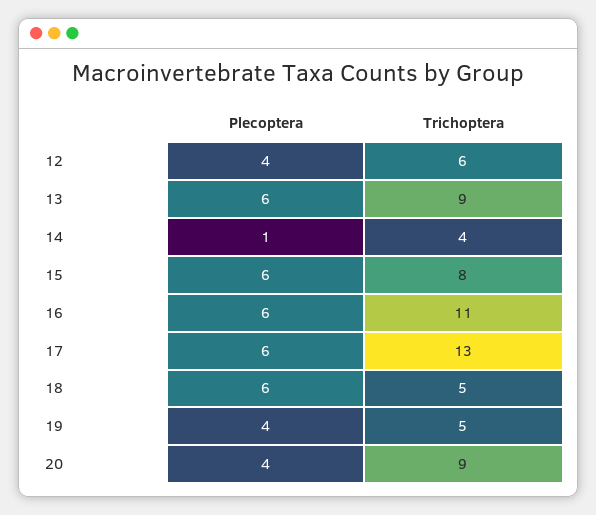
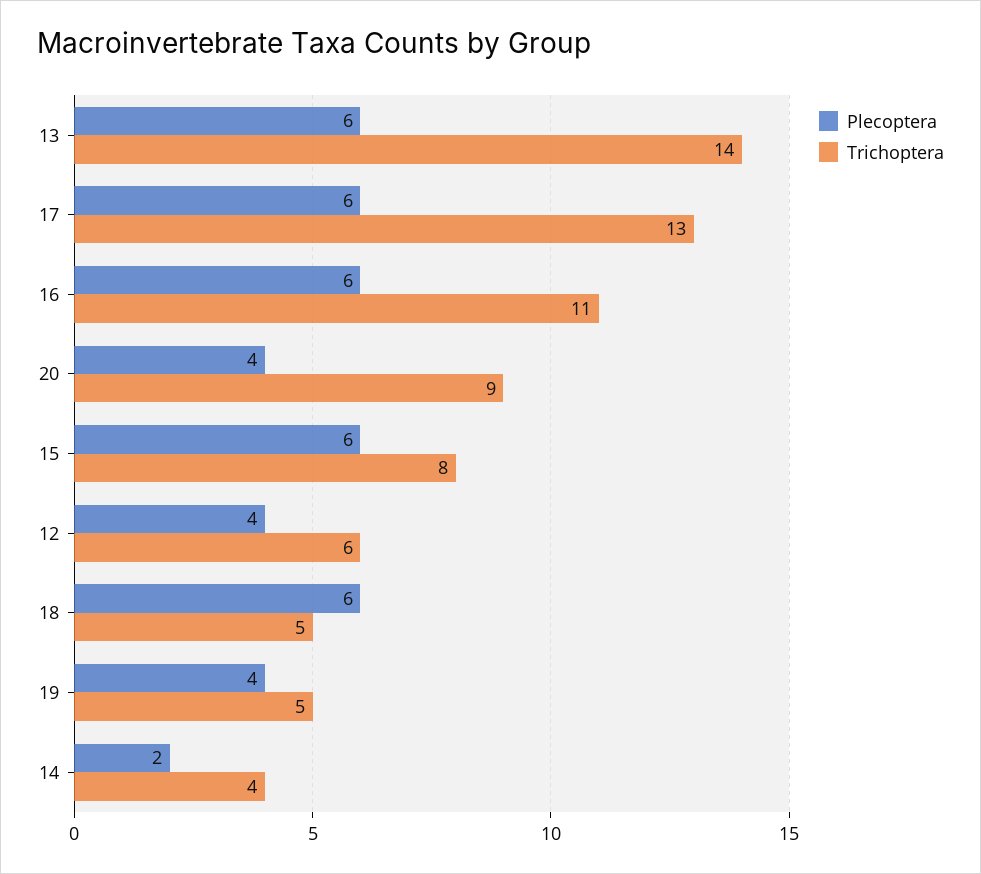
Trichoptera, 13: 9 -> 14
Plecoptera, 14: 1 -> 2

